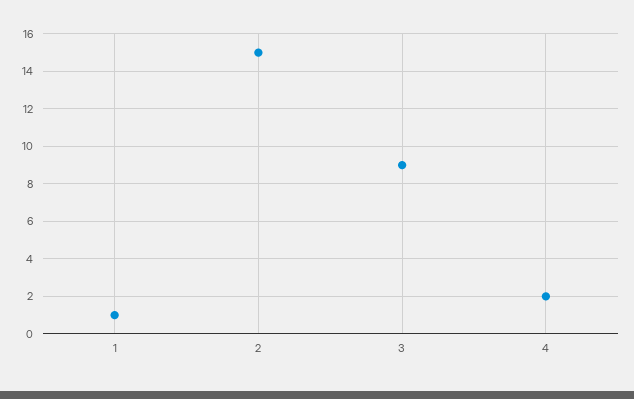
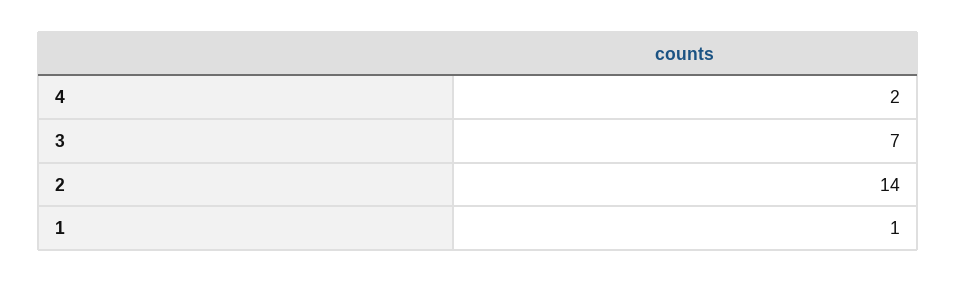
2: 15 -> 14
3: 9 -> 7

